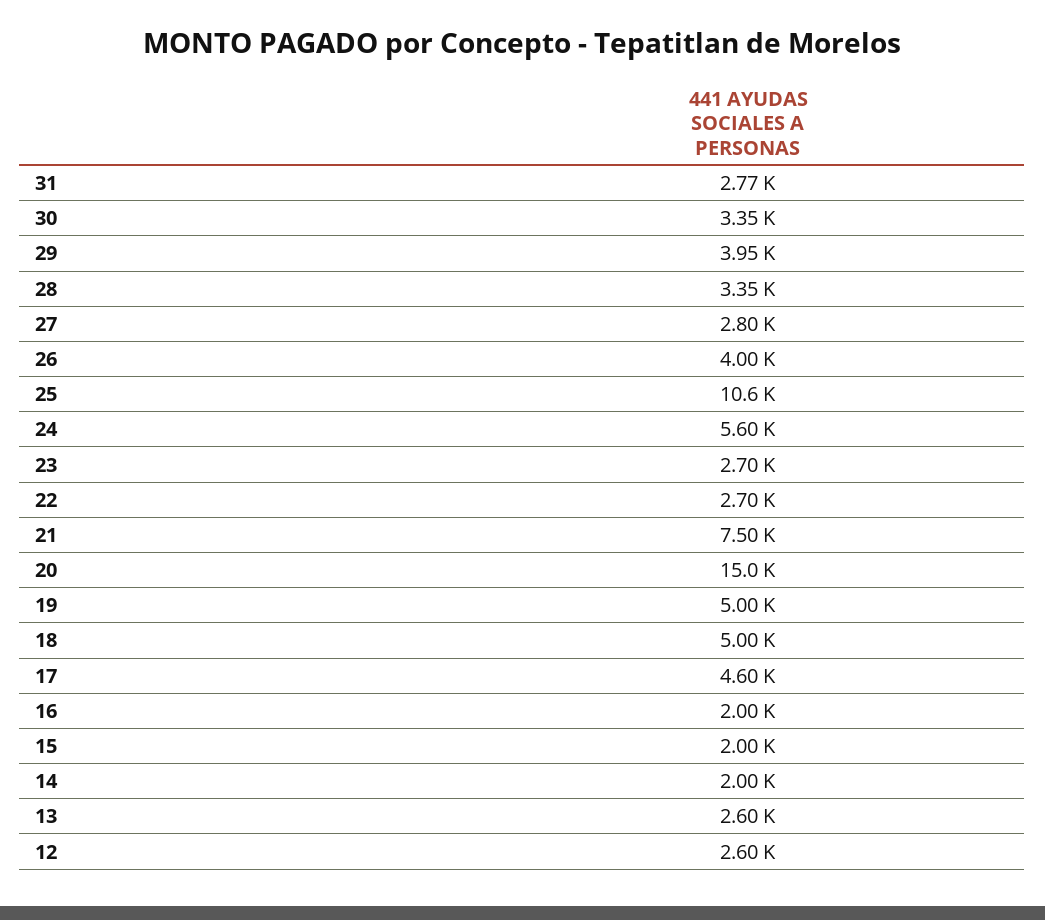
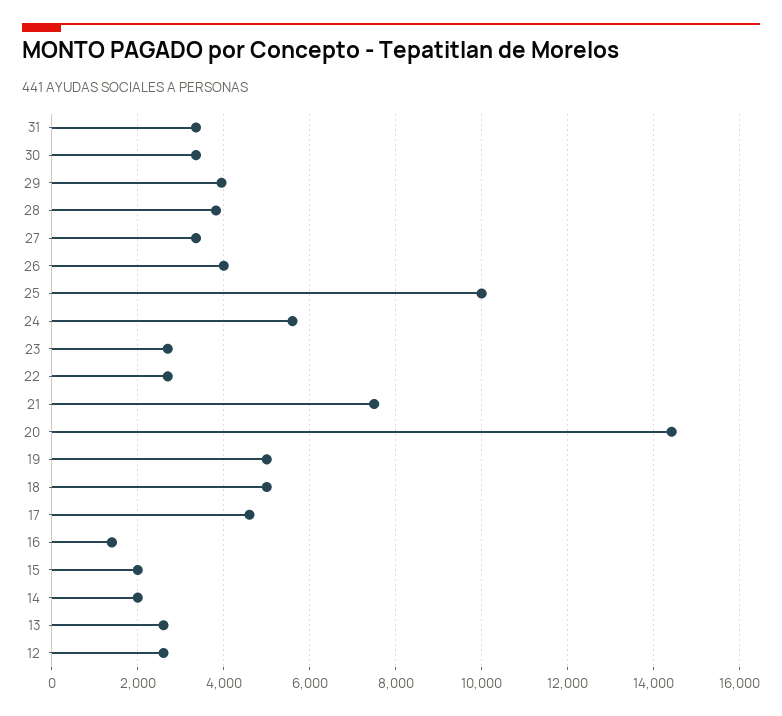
31: 2770 -> 3400
28: 3350 -> 3800
27: 2800 -> 3400
25: 10600 -> 10000
20: 15000 -> 14400
16: 2000 -> 1400

